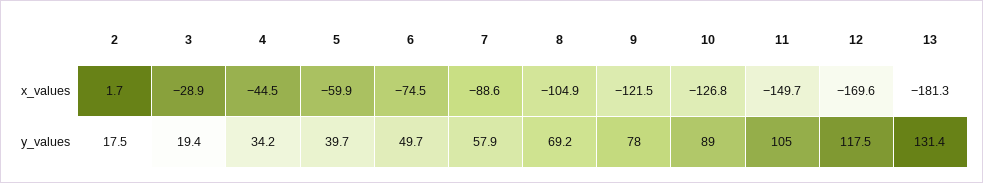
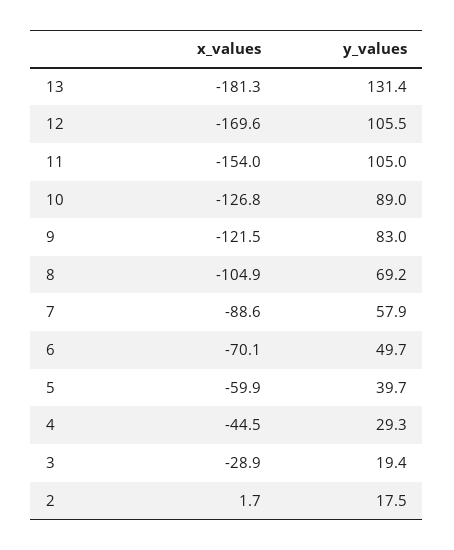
6, x_values: -74.5 -> -70.1
11, x_values: -149.7 -> -154
4, y_values: 34.2 -> 29.3
9, y_values: 78 -> 83
12, y_values: 117.5 -> 105.5

